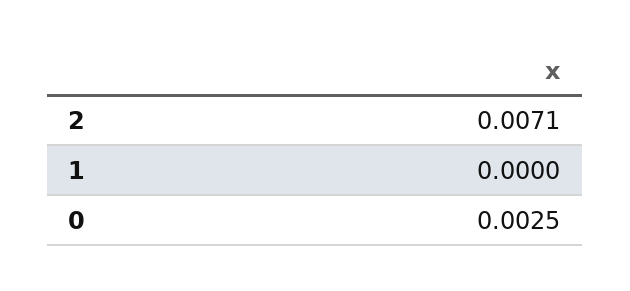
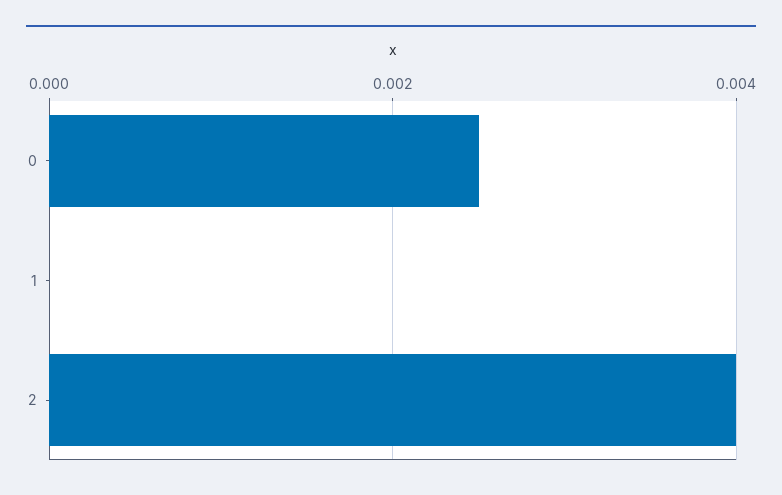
2: 0.0071 -> 0.004

